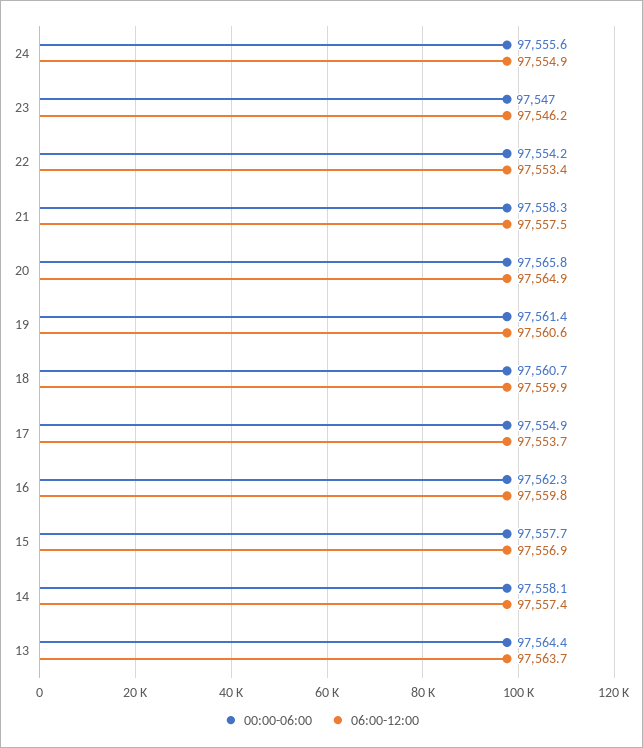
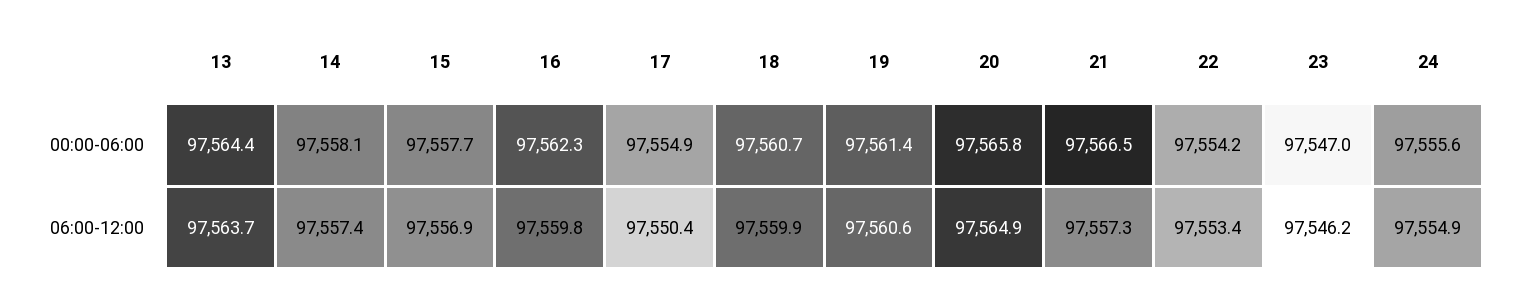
00:00-06:00, 21: 97558.3 -> 97566.5
06:00-12:00, 21: 97557.5 -> 97557.3
06:00-12:00, 17: 97553.7 -> 97550.4

